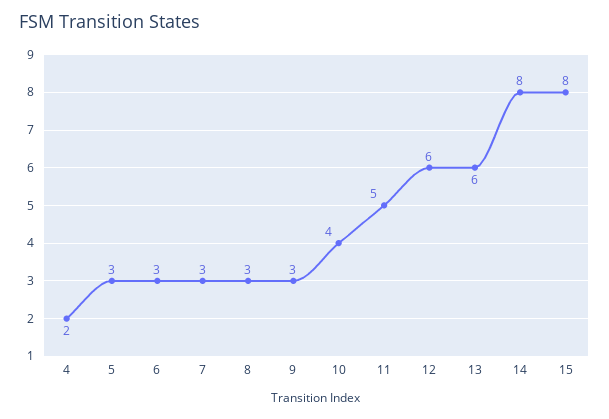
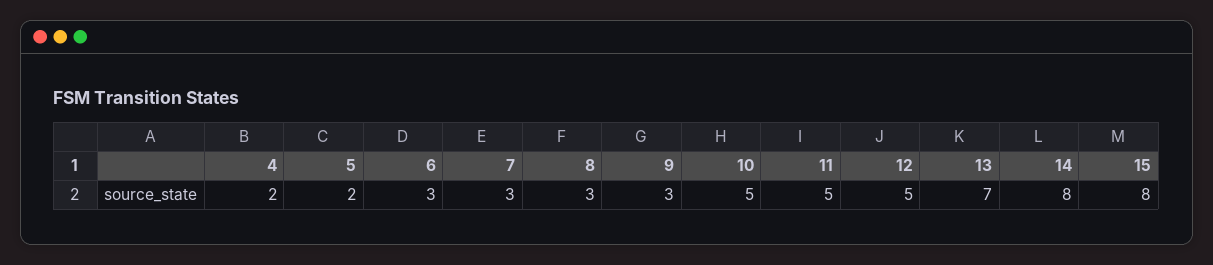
5: 3 -> 2
10: 4 -> 5
12: 6 -> 5
13: 6 -> 7

